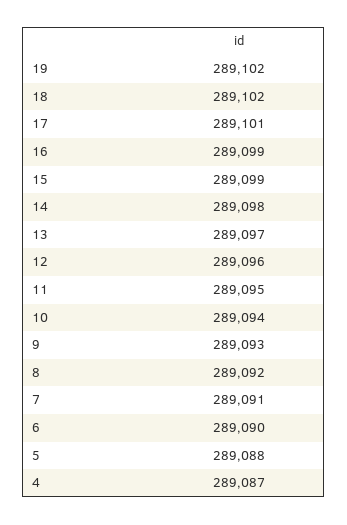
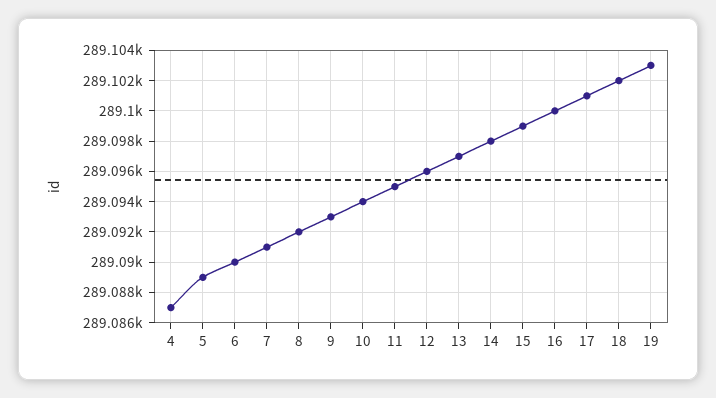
19: 289102 -> 289103
16: 289099 -> 289100
5: 289088 -> 289089

